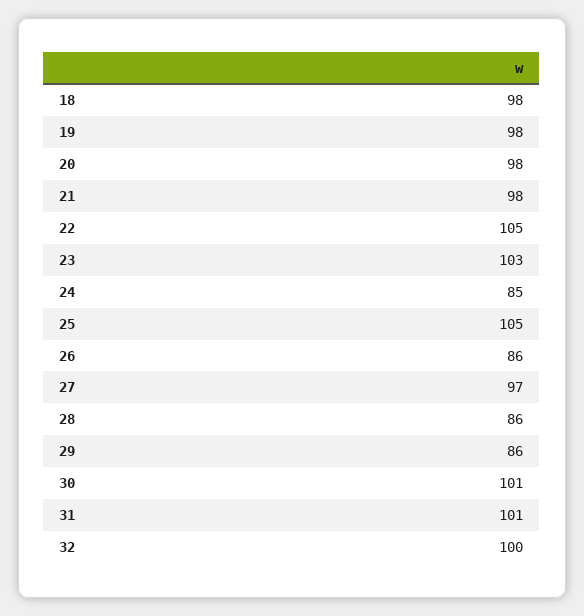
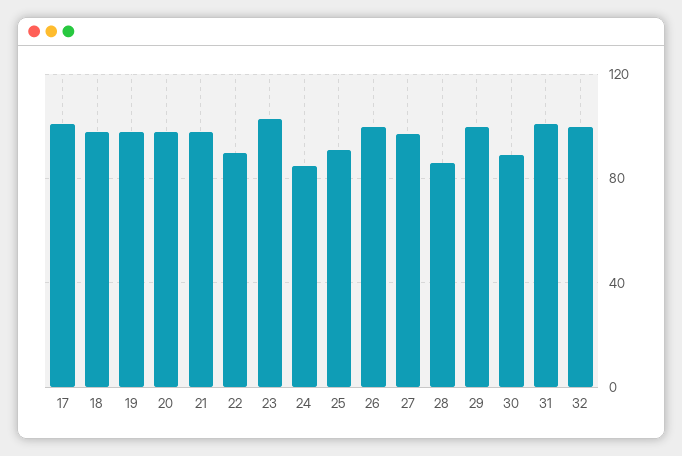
22: 105 -> 90
25: 105 -> 90
26: 86 -> 100
29: 86 -> 100
30: 101 -> 90
17: none -> 100

